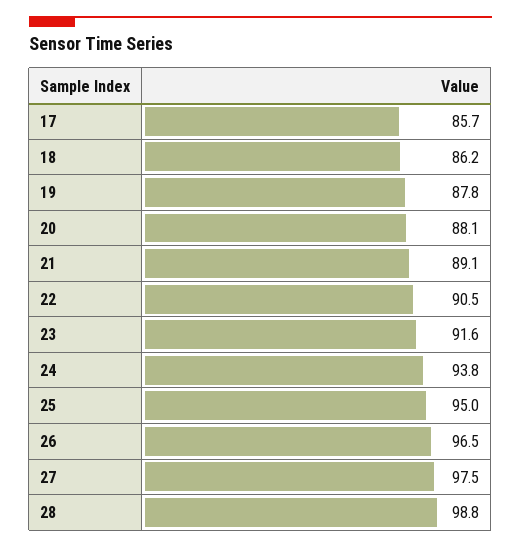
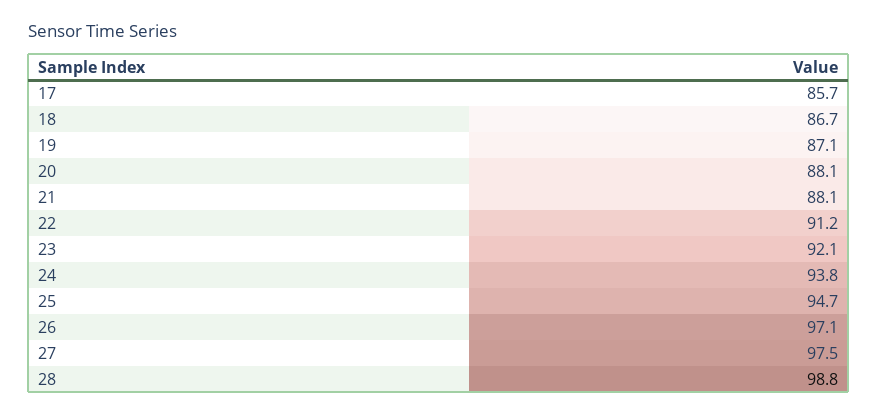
18: 86.2 -> 86.7
19: 87.8 -> 87.1
21: 89.1 -> 88.1
22: 90.5 -> 91.2
23: 91.6 -> 92.1
25: 95 -> 94.7
26: 96.5 -> 97.1

